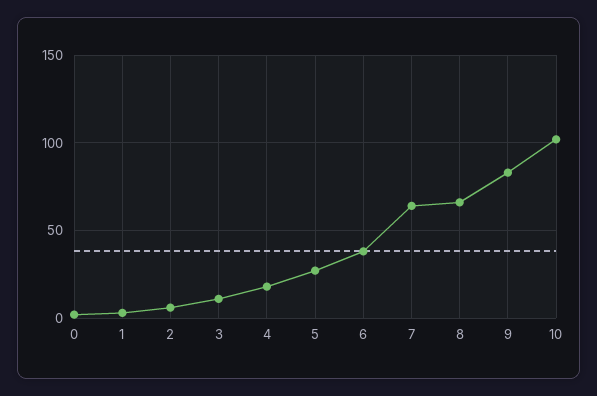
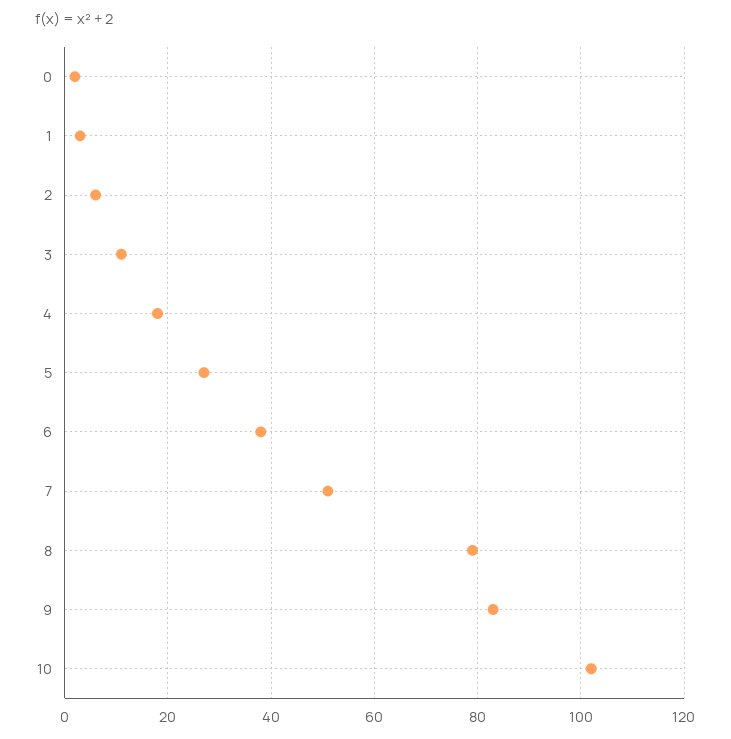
7: 65 -> 50
8: 65 -> 80

